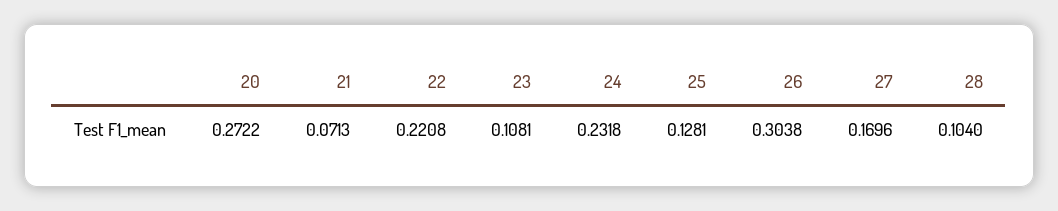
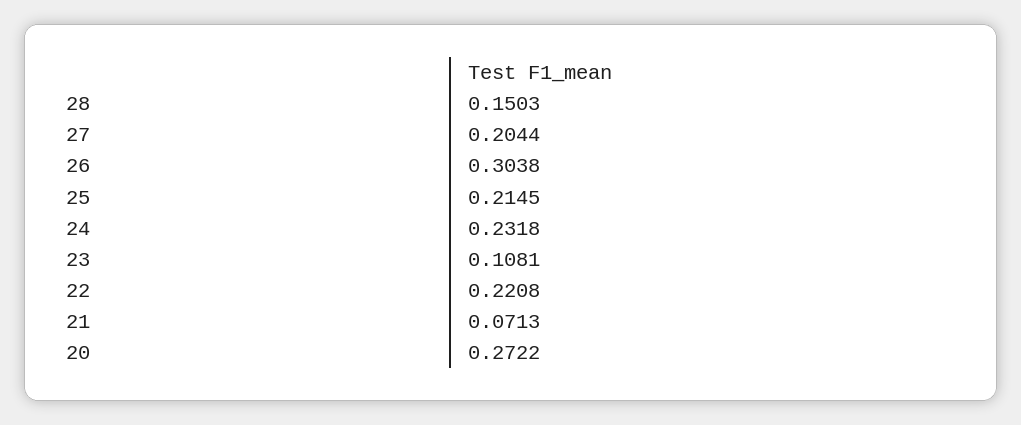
25: 0.1281 -> 0.2145
27: 0.1696 -> 0.2044
28: 0.104 -> 0.1503

